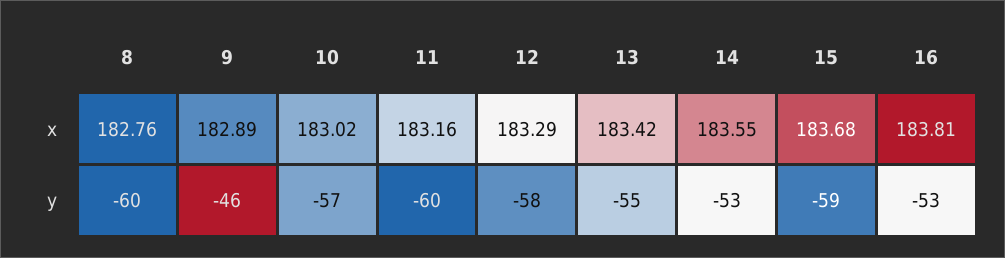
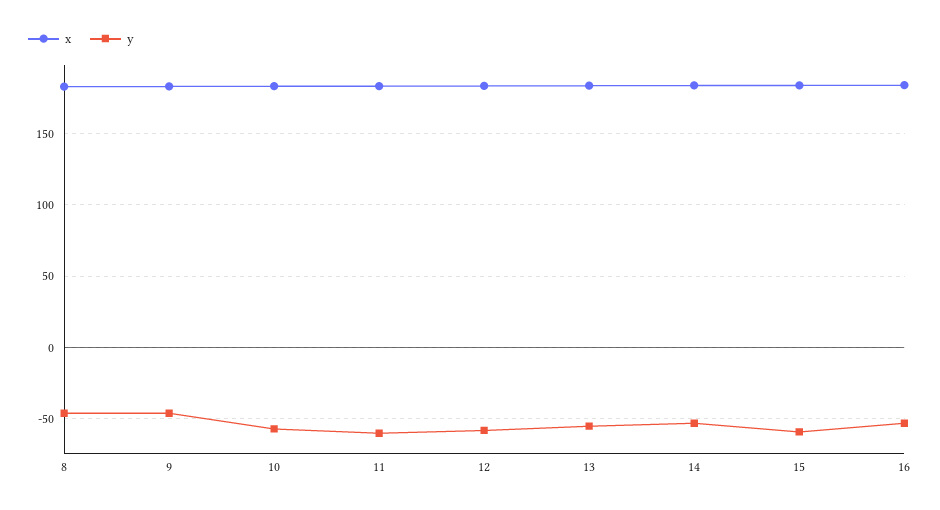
y, 8: -60 -> -45

